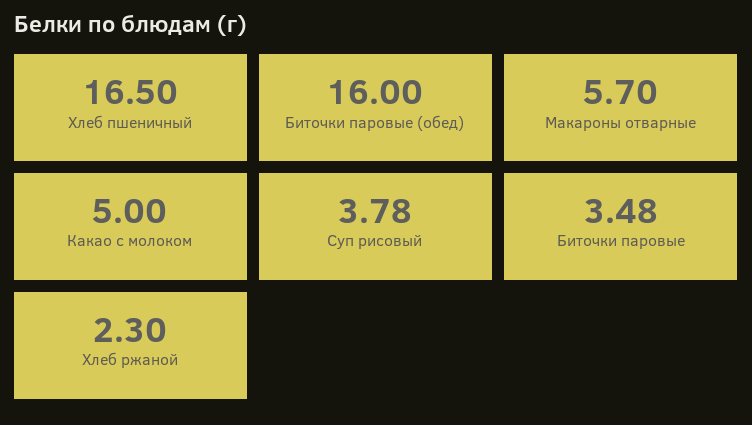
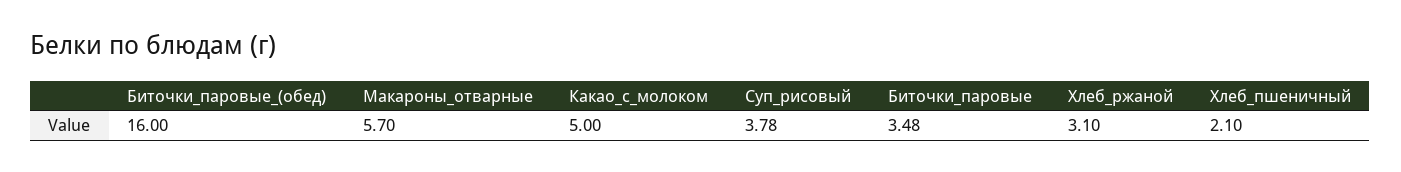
Хлеб пшеничный: 16.5 -> 2.1
Хлеб ржаной: 2.3 -> 3.1

